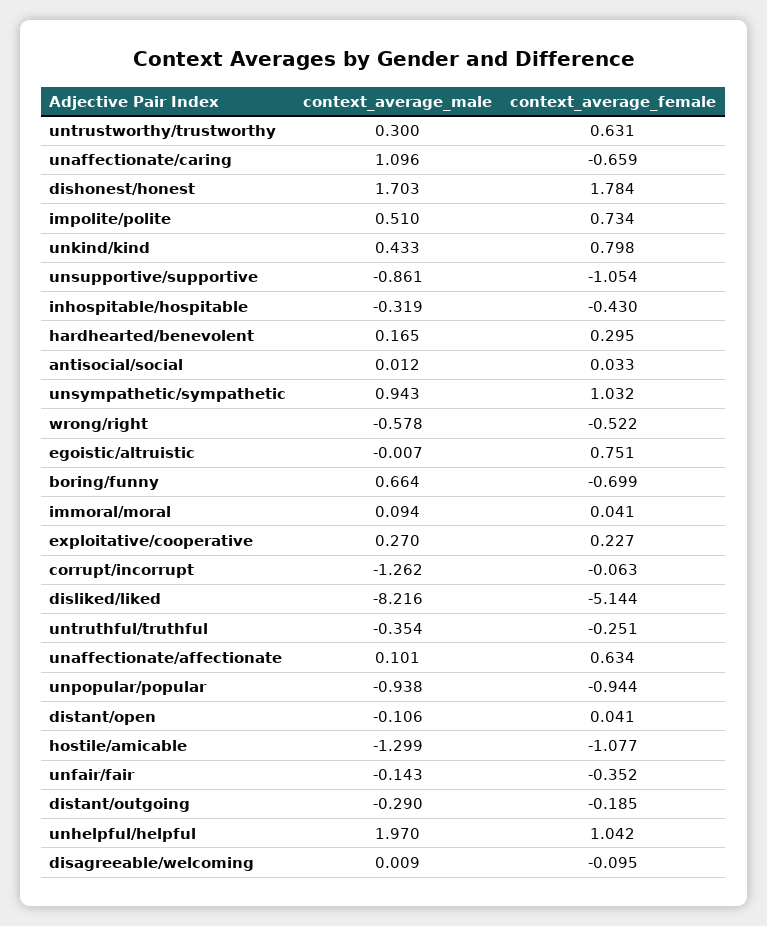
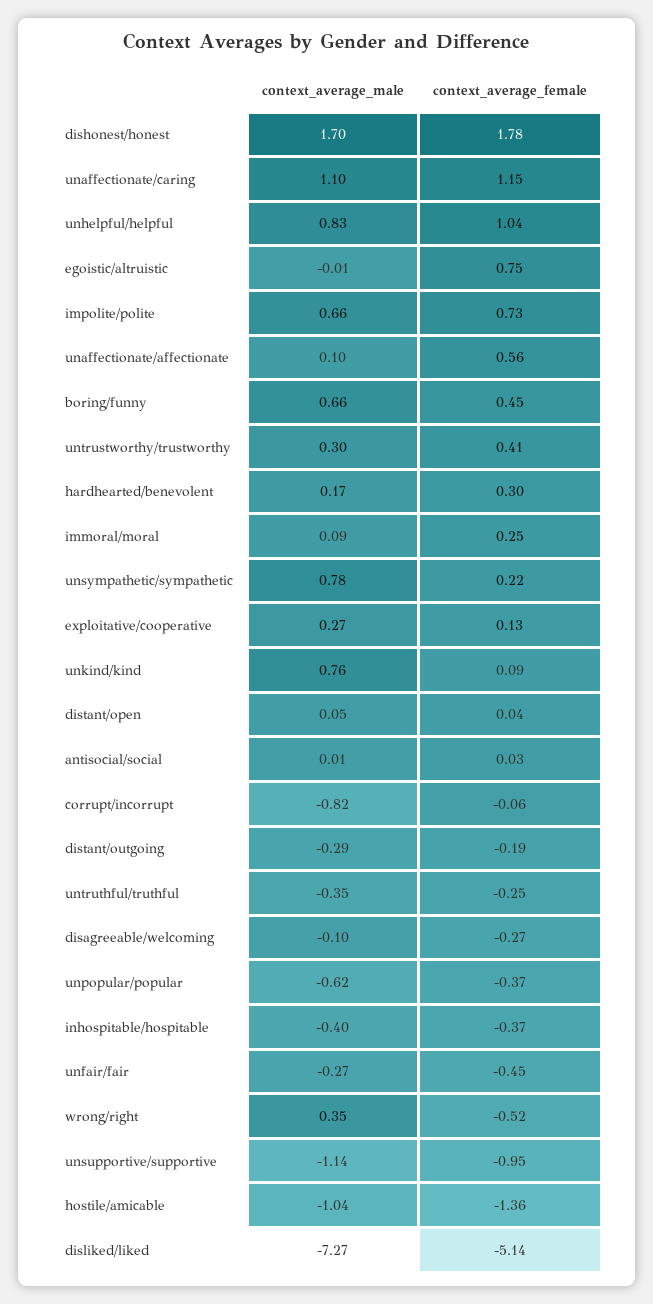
context_average_female, untrustworthy/trustworthy: 0.631 -> 0.41
context_average_female, unaffectionate/caring: -0.659 -> 1.15
context_average_male, impolite/polite: 0.51 -> 0.66
context_average_male, unkind/kind: 0.433 -> 0.76
context_average_female, unkind/kind: 0.798 -> 0.09
context_average_male, unsupportive/supportive: -0.861 -> -1.14
context_average_female, unsupportive/supportive: -1.054 -> -0.95
context_average_male, inhospitable/hospitable: -0.319 -> -0.4
context_average_female, inhospitable/hospitable: -0.43 -> -0.37
context_average_male, unsympathetic/sympathetic: 0.943 -> 0.78
context_average_female, unsympathetic/sympathetic: 1.032 -> 0.22
context_average_male, wrong/right: -0.578 -> 0.35
context_average_female, boring/funny: -0.699 -> 0.45
context_average_female, immoral/moral: 0.041 -> 0.25
context_average_female, exploitative/cooperative: 0.227 -> 0.13
context_average_male, corrupt/incorrupt: -1.262 -> -0.82
context_average_male, disliked/liked: -8.216 -> -7.27
context_average_female, unaffectionate/affectionate: 0.634 -> 0.56
context_average_male, unpopular/popular: -0.938 -> -0.62
context_average_female, unpopular/popular: -0.944 -> -0.37
context_average_male, distant/open: -0.106 -> 0.05
context_average_male, hostile/amicable: -1.299 -> -1.04
context_average_female, hostile/amicable: -1.077 -> -1.36
context_average_male, unfair/fair: -0.143 -> -0.27
context_average_female, unfair/fair: -0.352 -> -0.45
context_average_male, unhelpful/helpful: 1.97 -> 0.83
context_average_male, disagreeable/welcoming: 0.009 -> -0.1
context_average_female, disagreeable/welcoming: -0.095 -> -0.27

